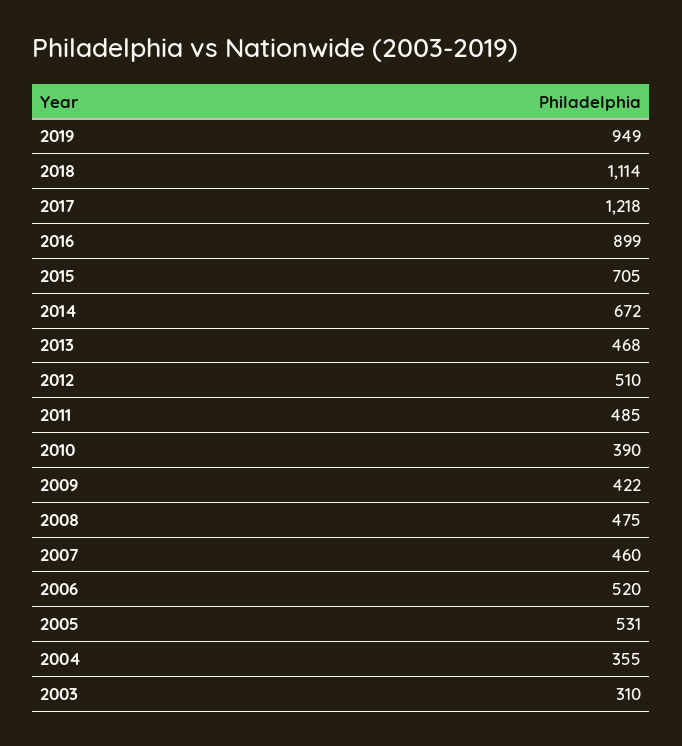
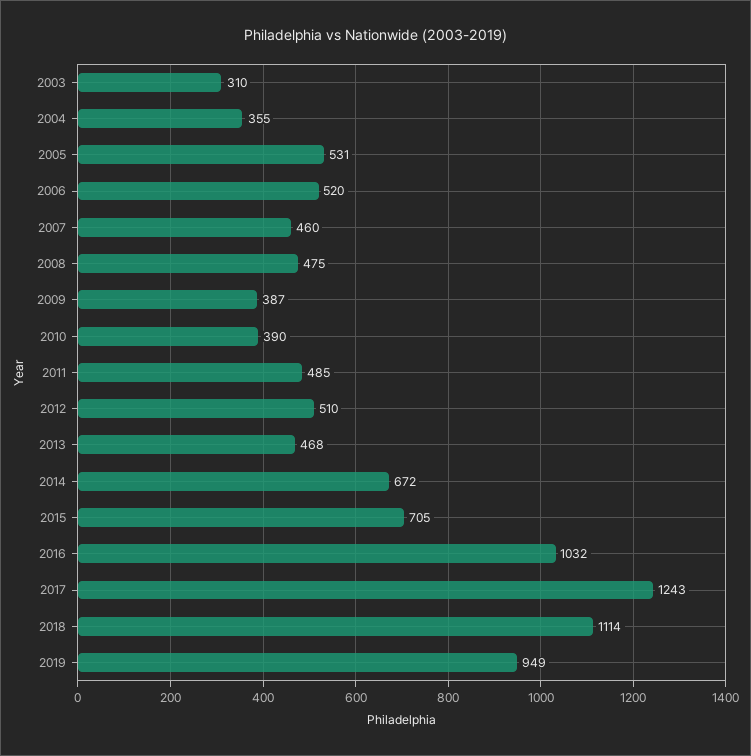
2017: 1218 -> 1243
2016: 899 -> 1032
2009: 422 -> 387

